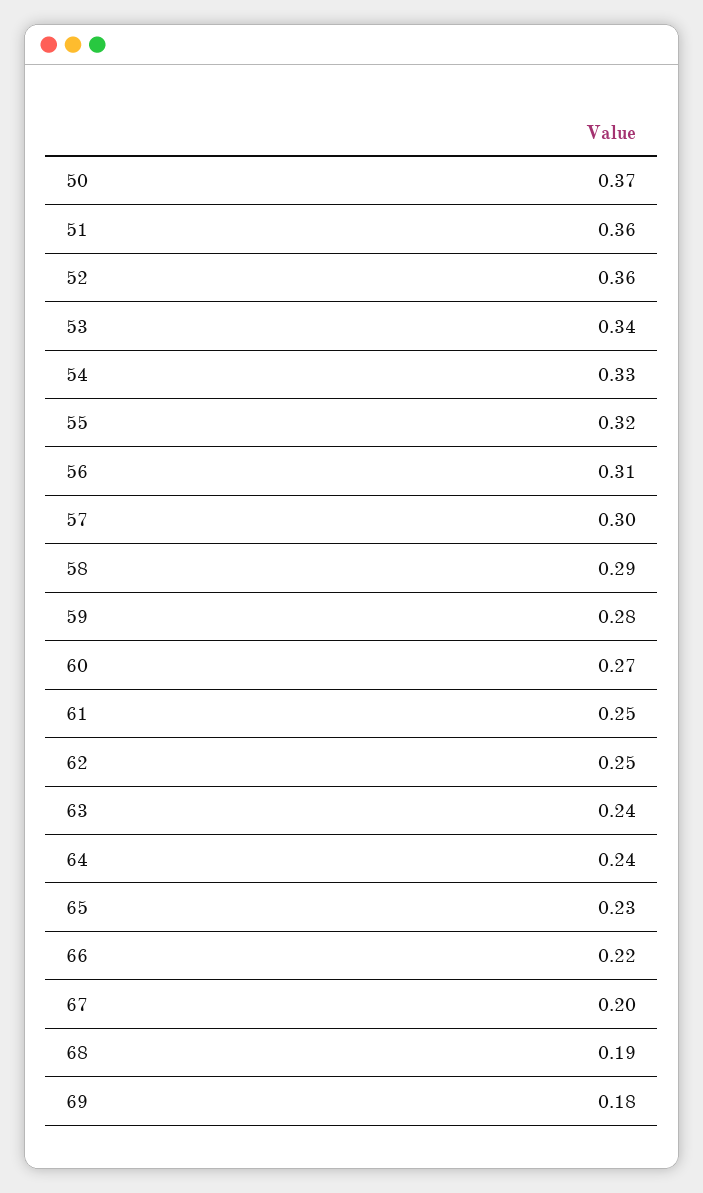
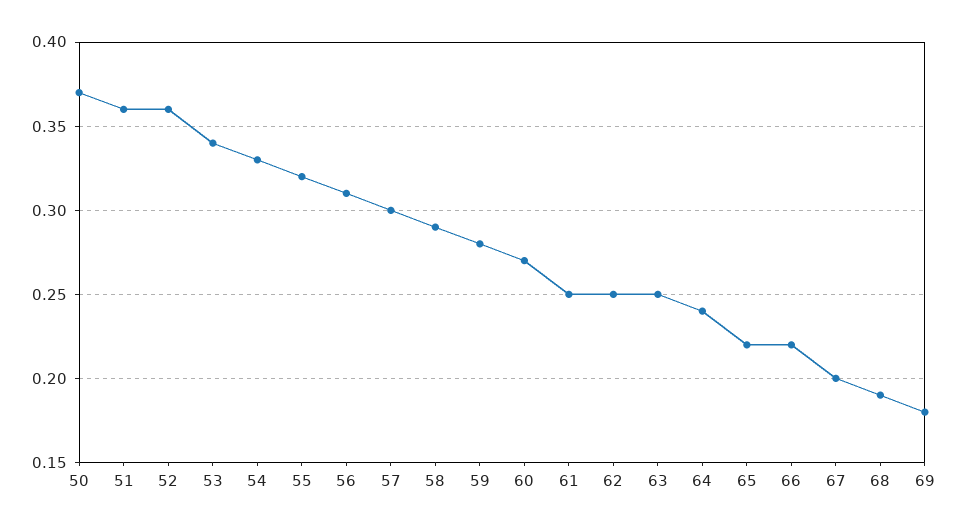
63: 0.24 -> 0.25
65: 0.23 -> 0.22

